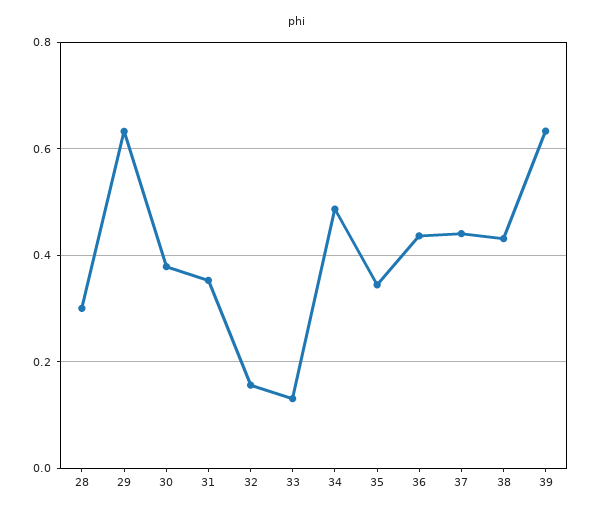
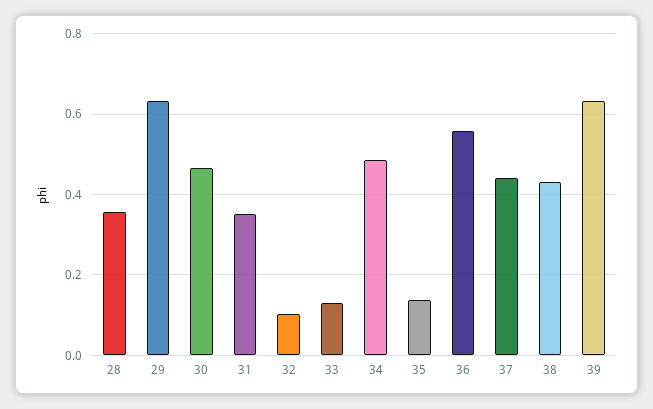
28: 0.3 -> 0.36
30: 0.38 -> 0.46
32: 0.16 -> 0.1
35: 0.34 -> 0.14
36: 0.44 -> 0.56

